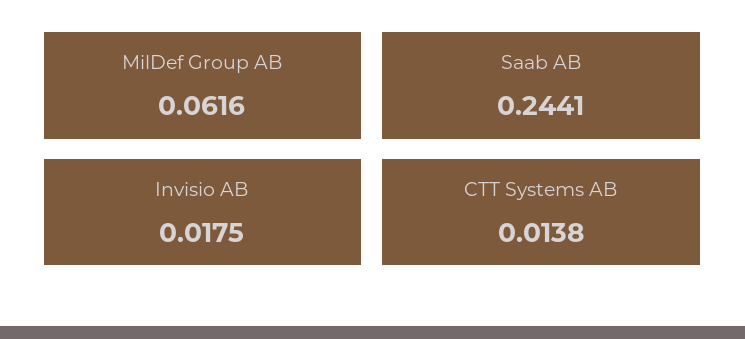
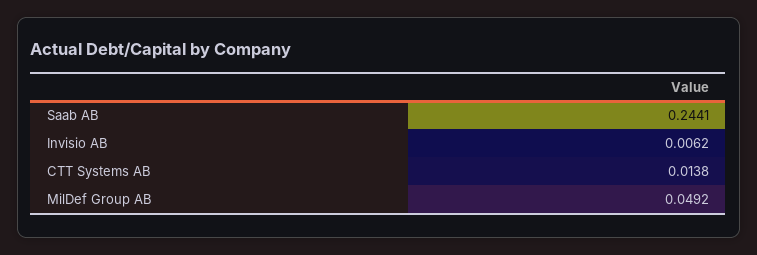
MilDef Group AB: 0.0616 -> 0.0492
Invisio AB: 0.0175 -> 0.0062

